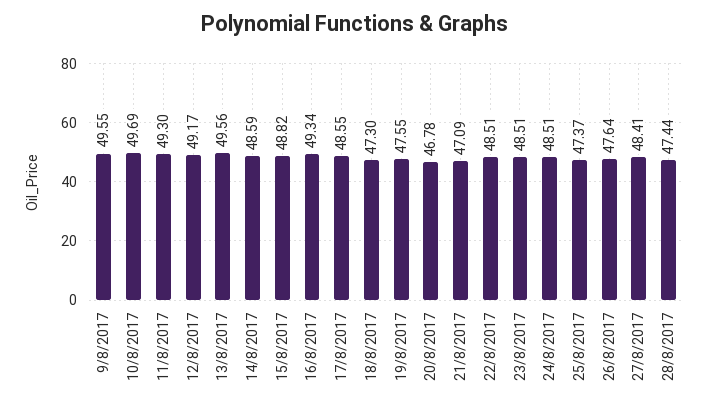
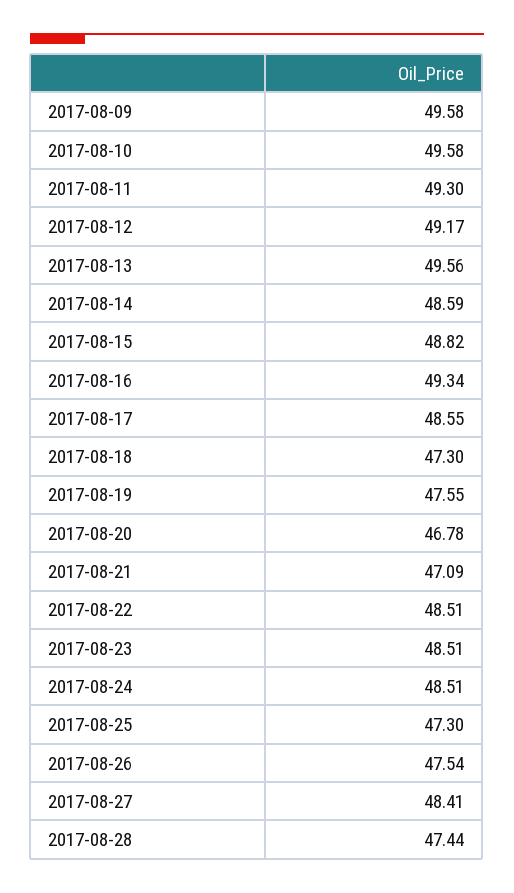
9/8/2017: 49.55 -> 49.58
10/8/2017: 49.69 -> 49.58
25/8/2017: 47.37 -> 47.3
26/8/2017: 47.64 -> 47.54

